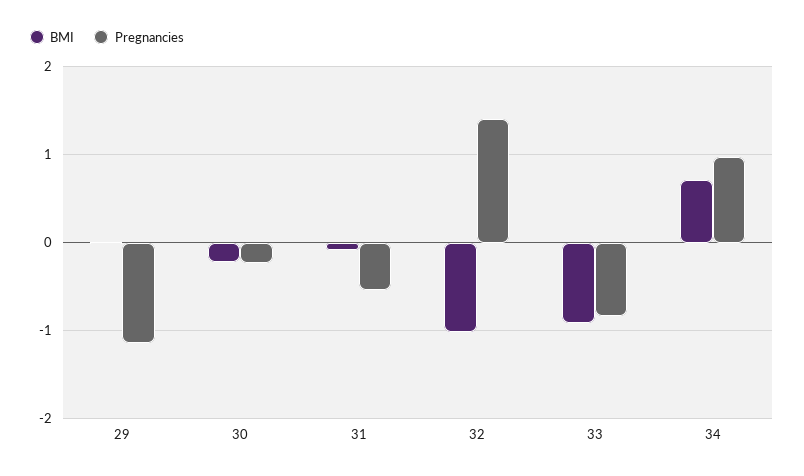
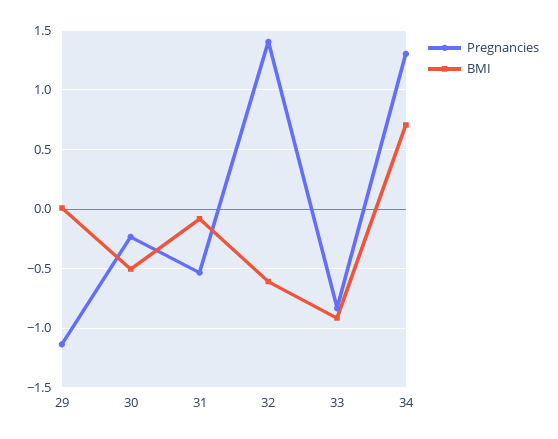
BMI, 30: -0.2 -> -0.5
BMI, 32: -1 -> -0.6
Pregnancies, 34: 1 -> 1.3

